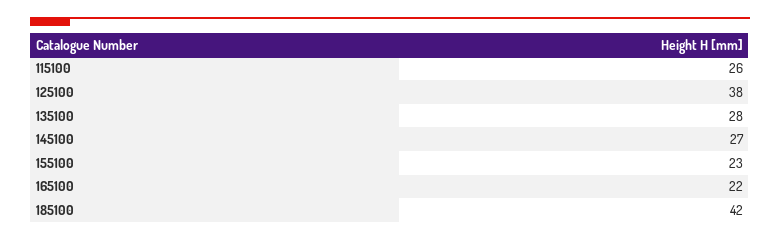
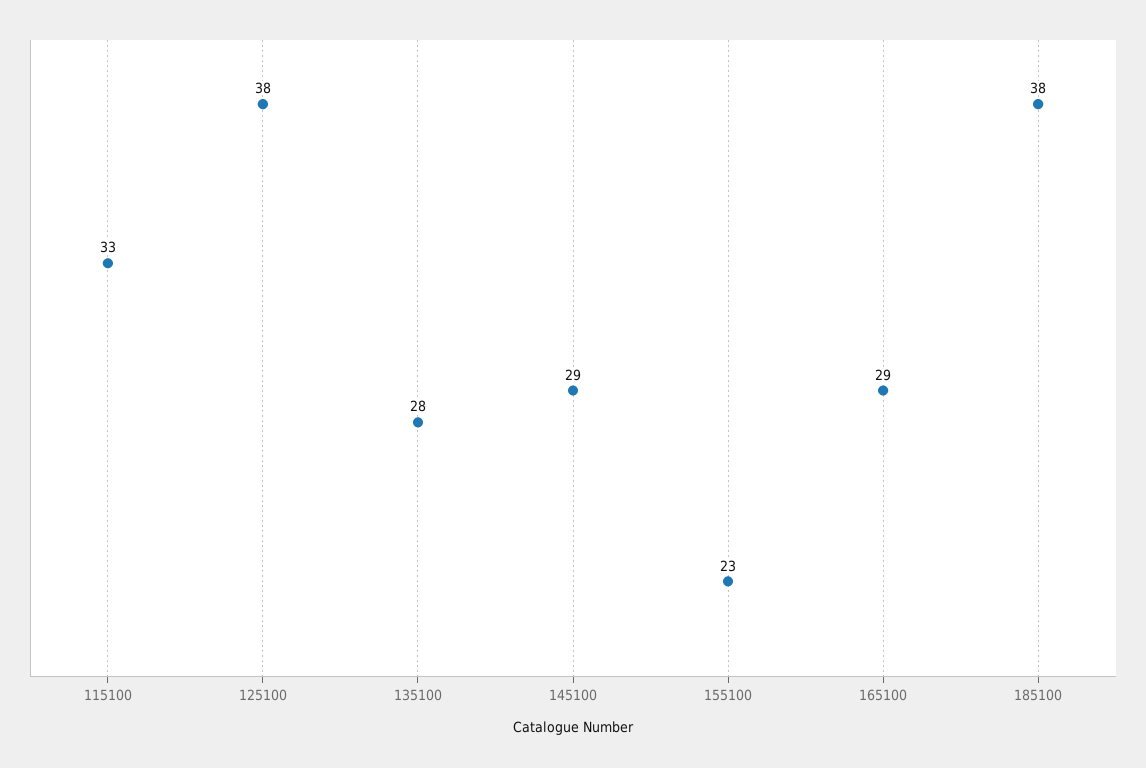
115100: 26 -> 33
145100: 27 -> 29
165100: 22 -> 29
185100: 42 -> 38

